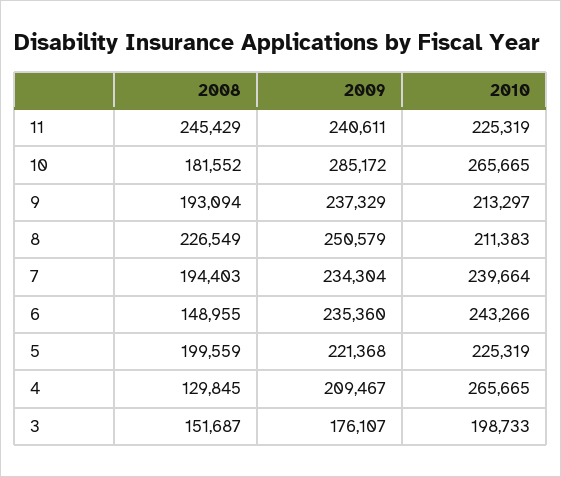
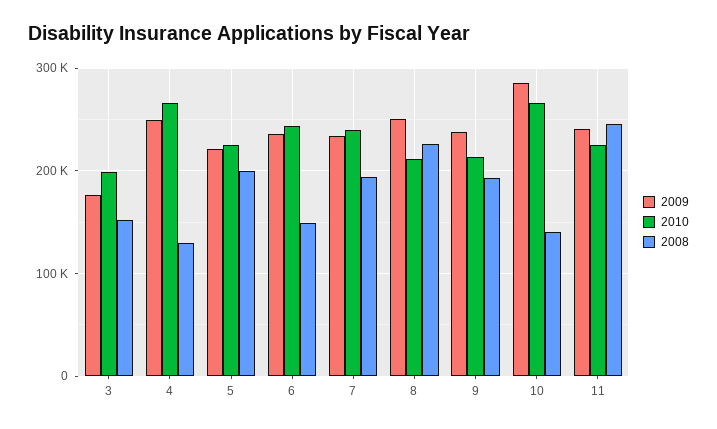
2008, 10: 181552 -> 140000
2009, 4: 209467 -> 250000

